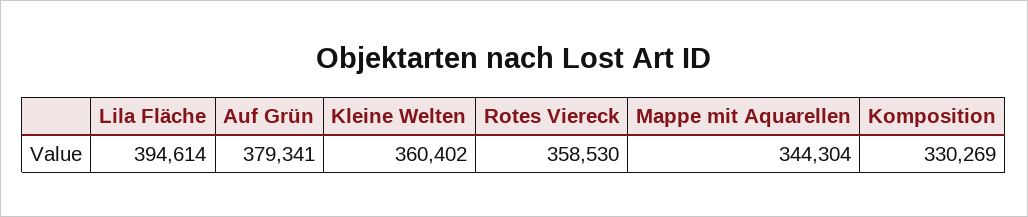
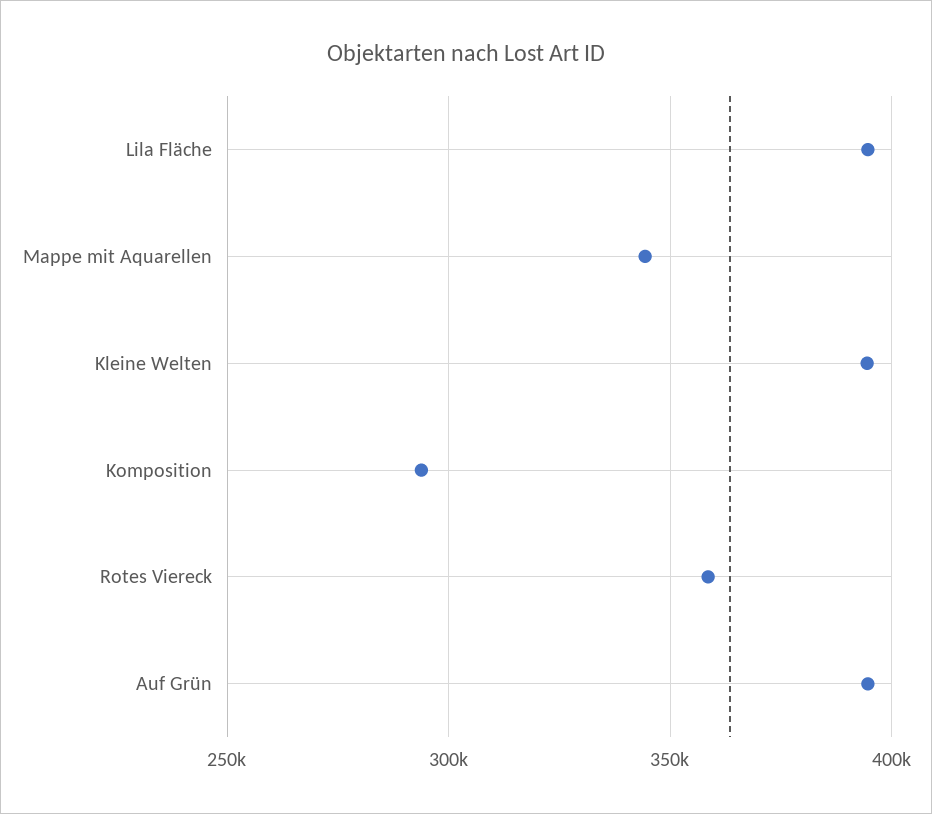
Auf Grün: 379341 -> 395000
Kleine Welten: 360402 -> 395000
Komposition: 330269 -> 295000

